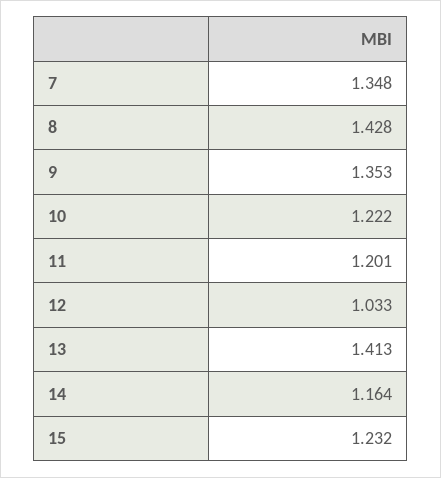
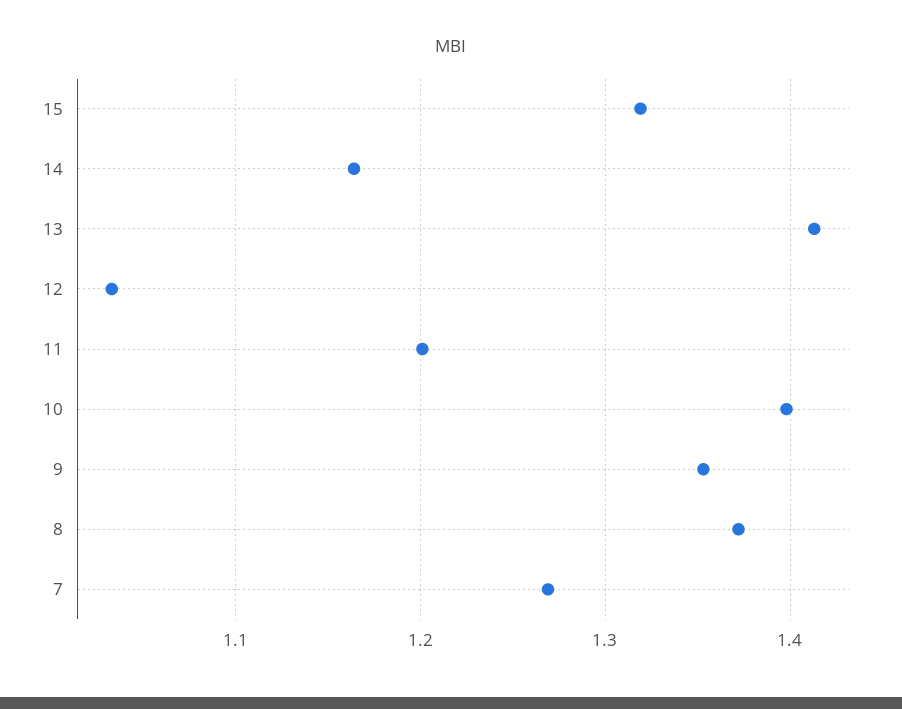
7: 1.348 -> 1.27
8: 1.428 -> 1.37
10: 1.222 -> 1.4
15: 1.232 -> 1.32

